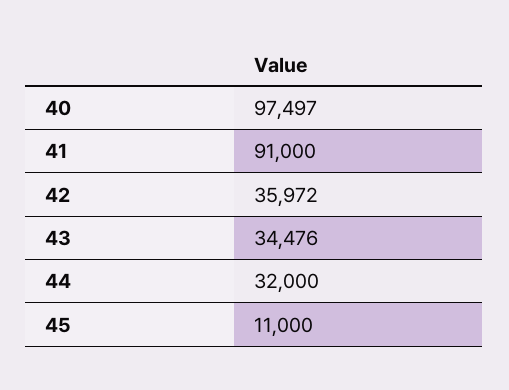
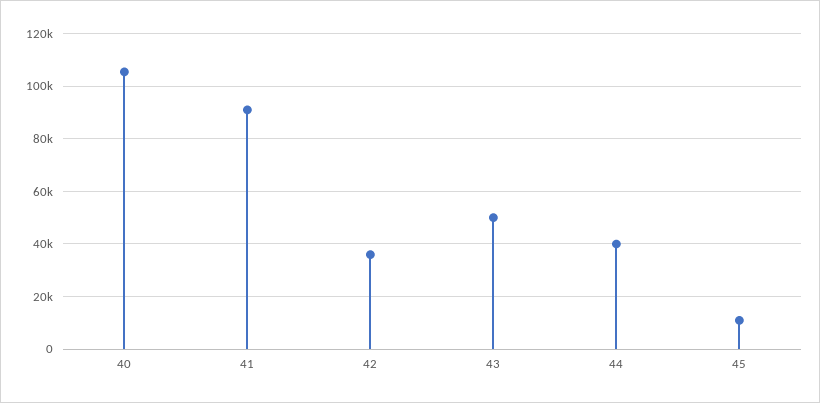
40: 97497 -> 105000
43: 34476 -> 50000
44: 32000 -> 40000

